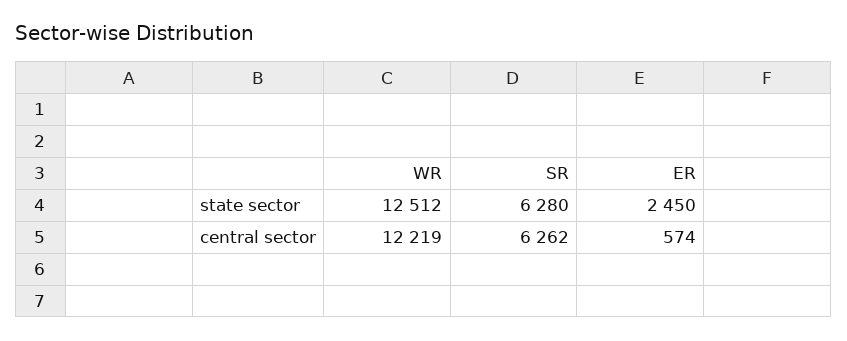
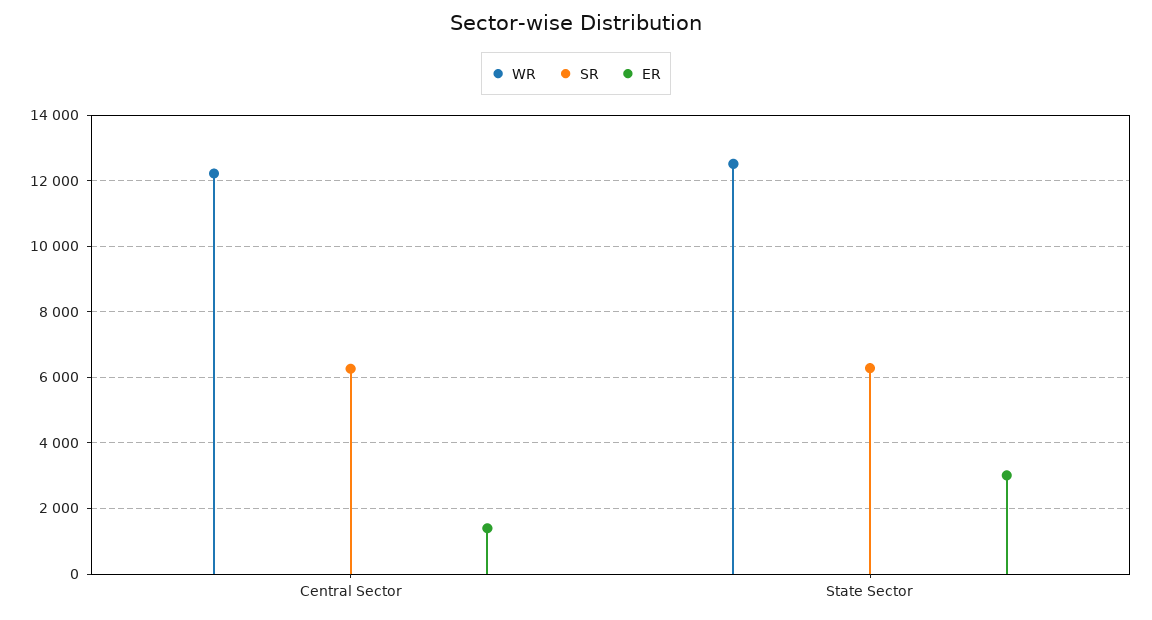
ER, state sector: 2450 -> 3000
ER, central sector: 574 -> 1400

